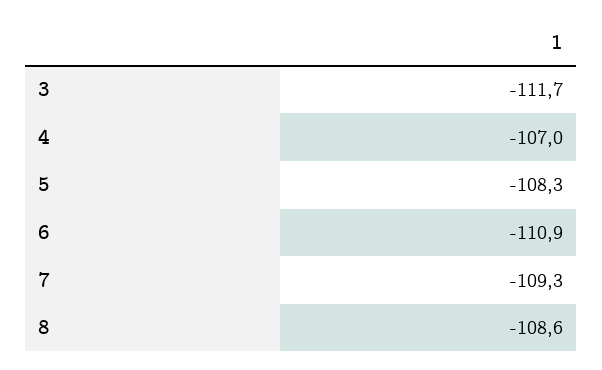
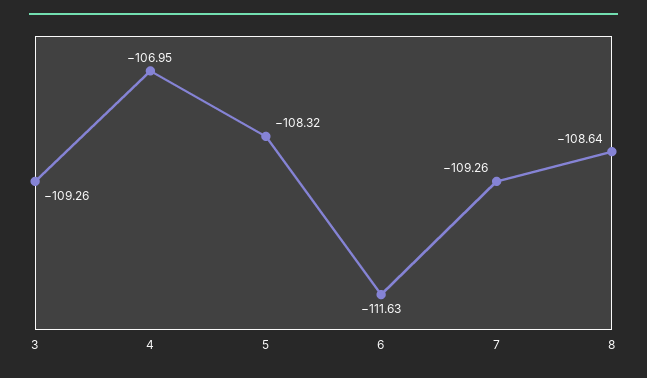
3: -111.7 -> -109.26
6: -110.9 -> -111.63

